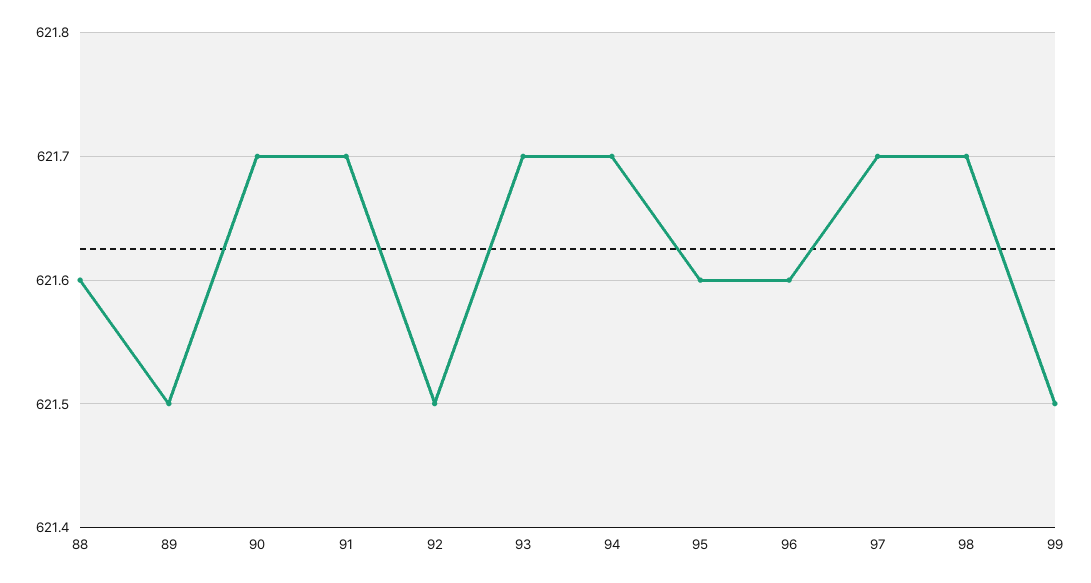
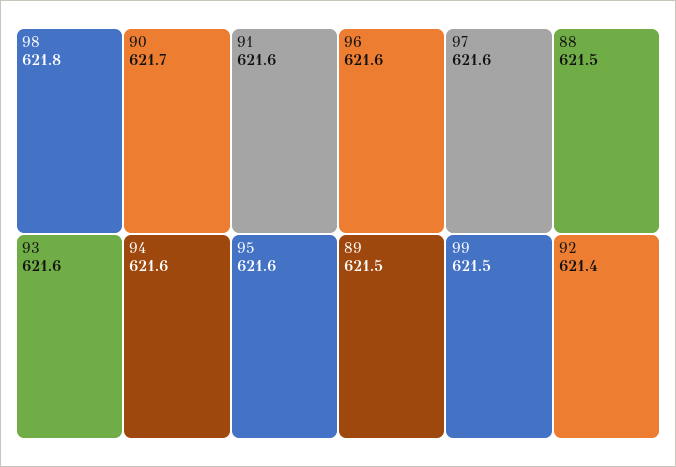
88: 621.6 -> 621.5
91: 621.7 -> 621.6
92: 621.5 -> 621.4
93: 621.7 -> 621.6
94: 621.7 -> 621.6
97: 621.7 -> 621.6
98: 621.7 -> 621.8

